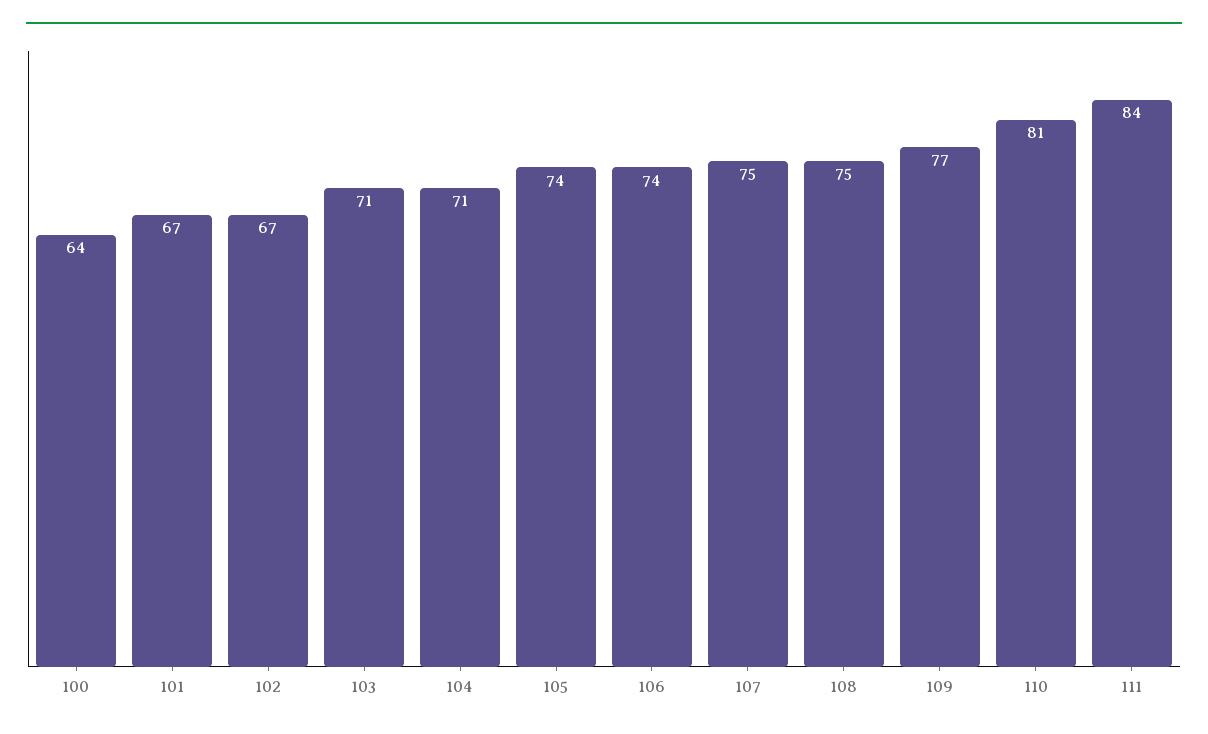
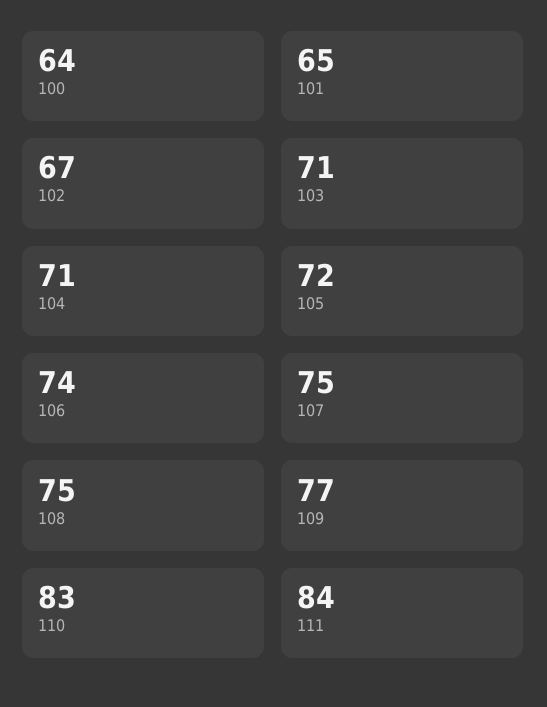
101: 67 -> 65
105: 74 -> 72
110: 81 -> 83

